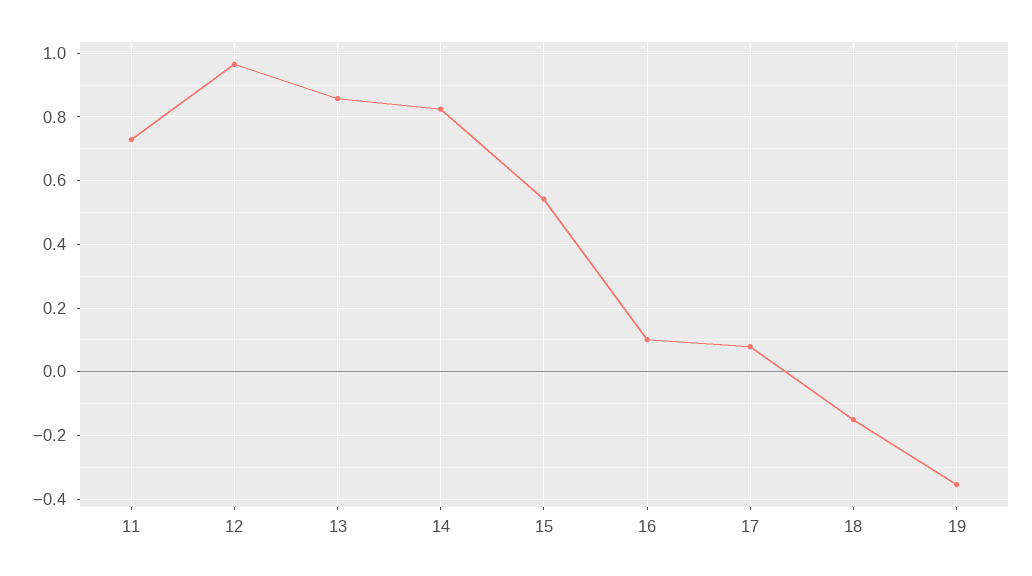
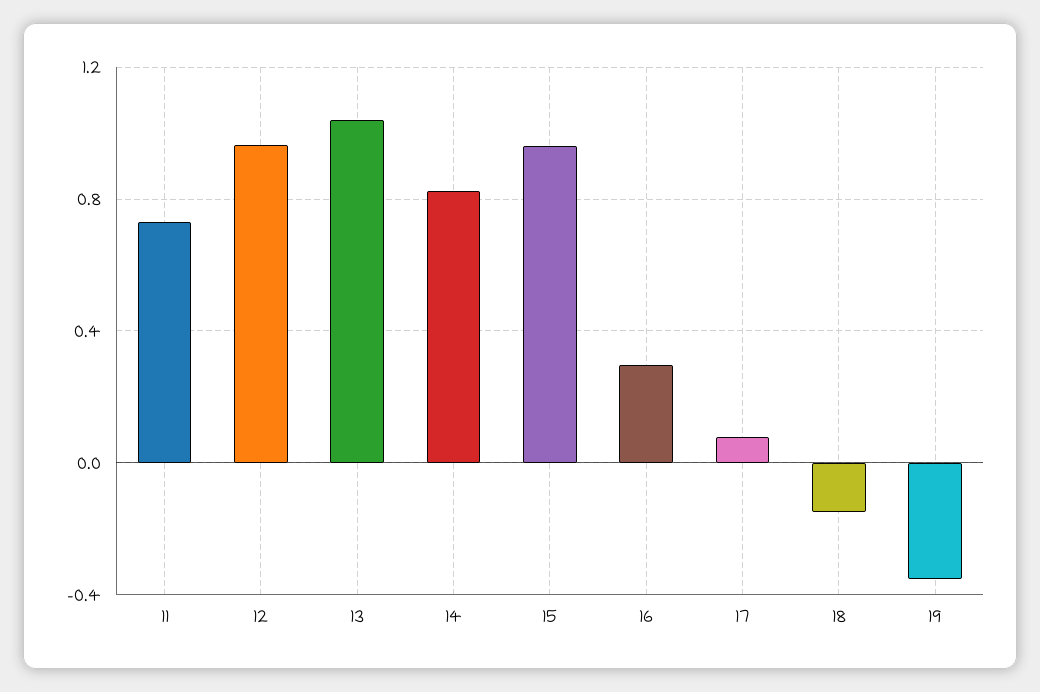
13: 0.86 -> 1.05
15: 0.54 -> 0.95
16: 0.1 -> 0.3

